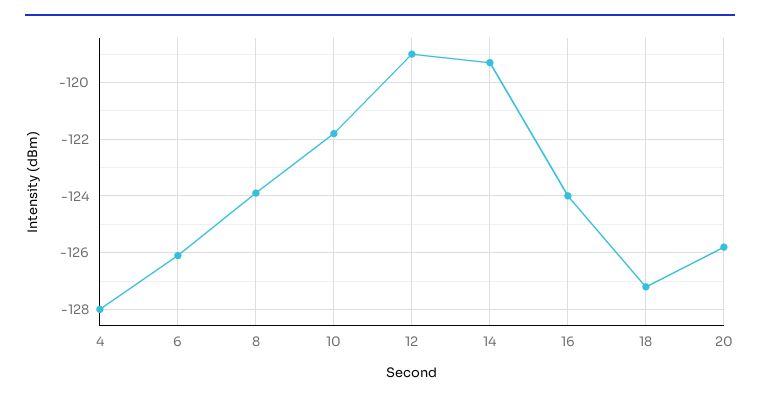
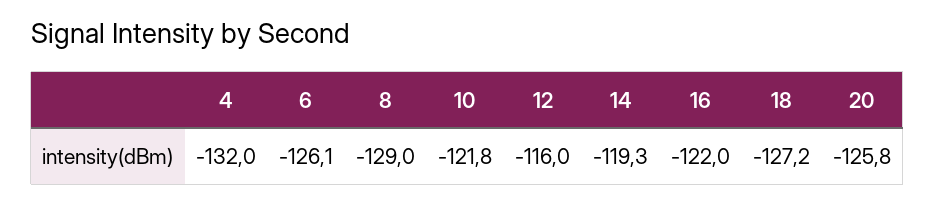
4: -128 -> -132
8: -124 -> -129
12: -119 -> -116
16: -124 -> -122

